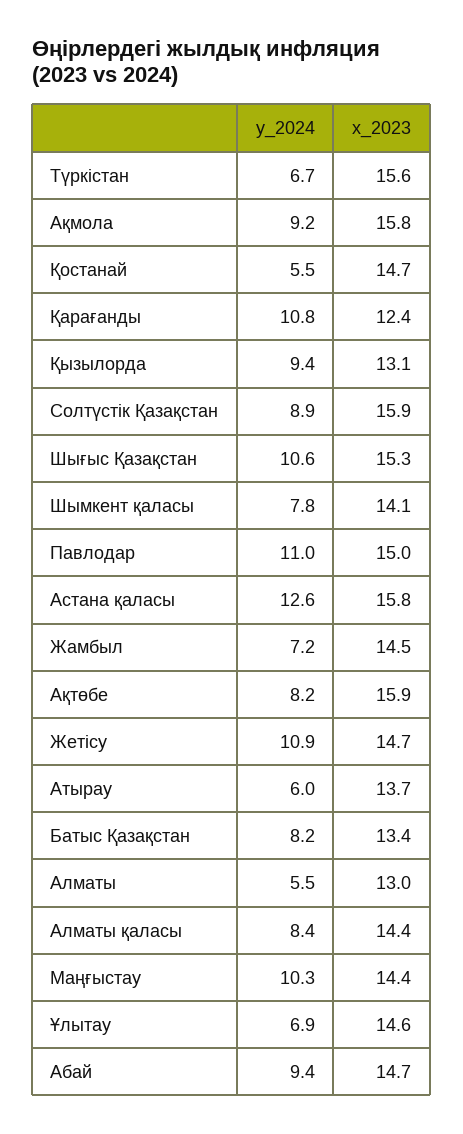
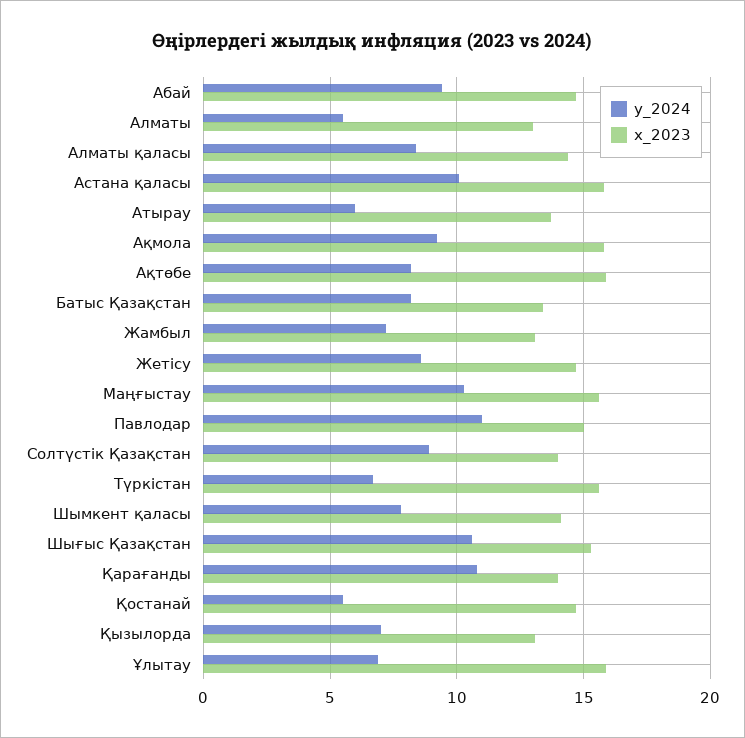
x_2023, Қарағанды: 12.4 -> 14
y_2024, Қызылорда: 9.4 -> 7
x_2023, Солтүстік Қазақстан: 15.9 -> 14
y_2024, Астана қаласы: 12.6 -> 10
x_2023, Жамбыл: 14.5 -> 13
y_2024, Жетісу: 10.9 -> 8.5
x_2023, Маңғыстау: 14.4 -> 15.5
x_2023, Ұлытау: 14.6 -> 16

